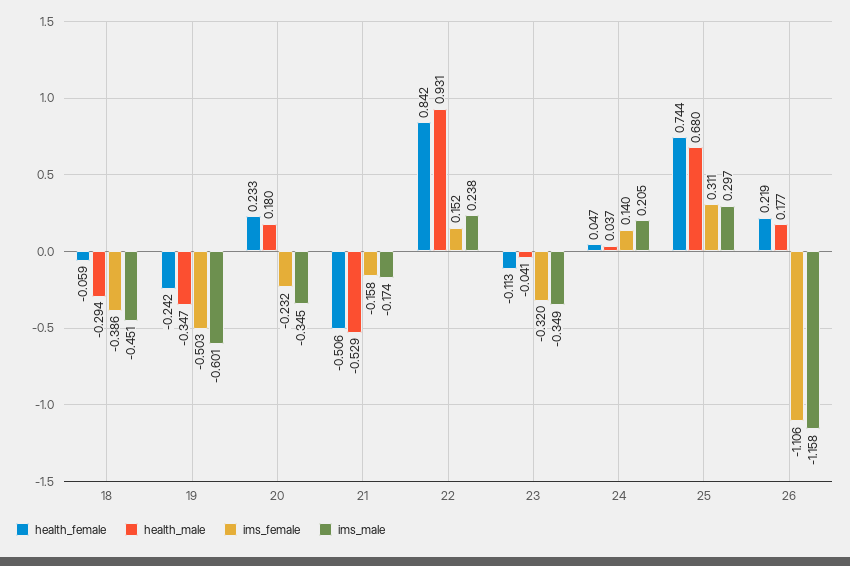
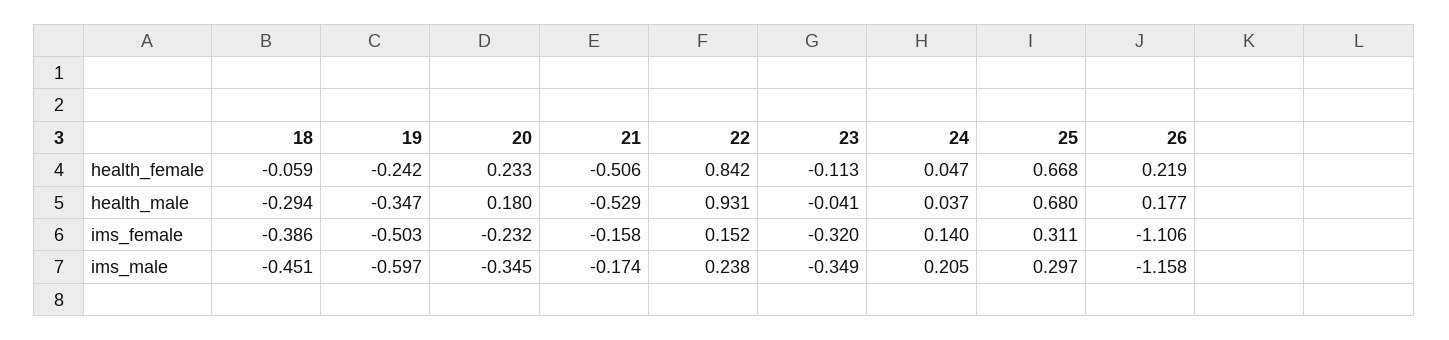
ims_male, 19: -0.601 -> -0.597
health_female, 25: 0.744 -> 0.668

